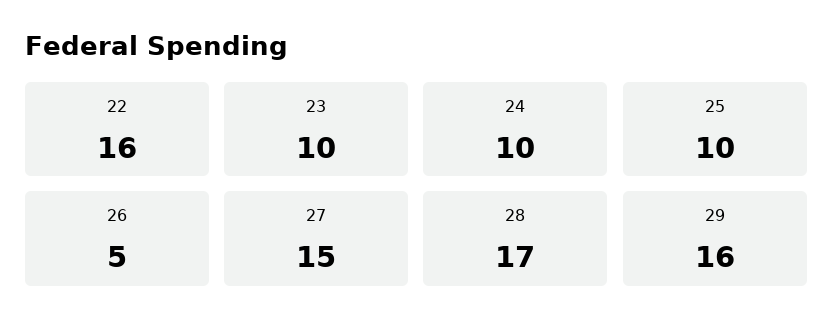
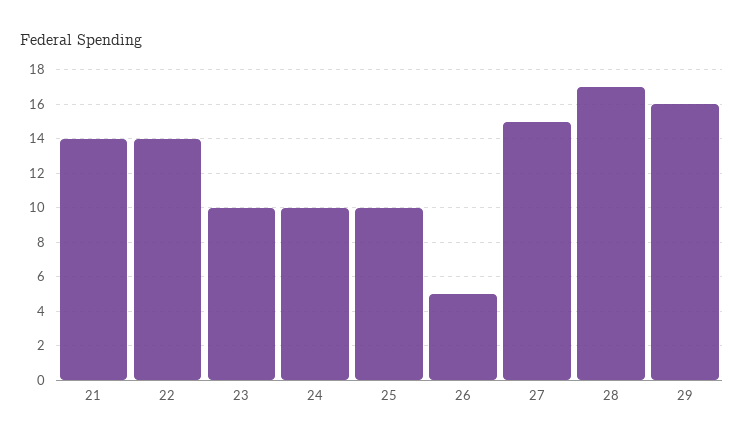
22: 16 -> 14
21: none -> 14

